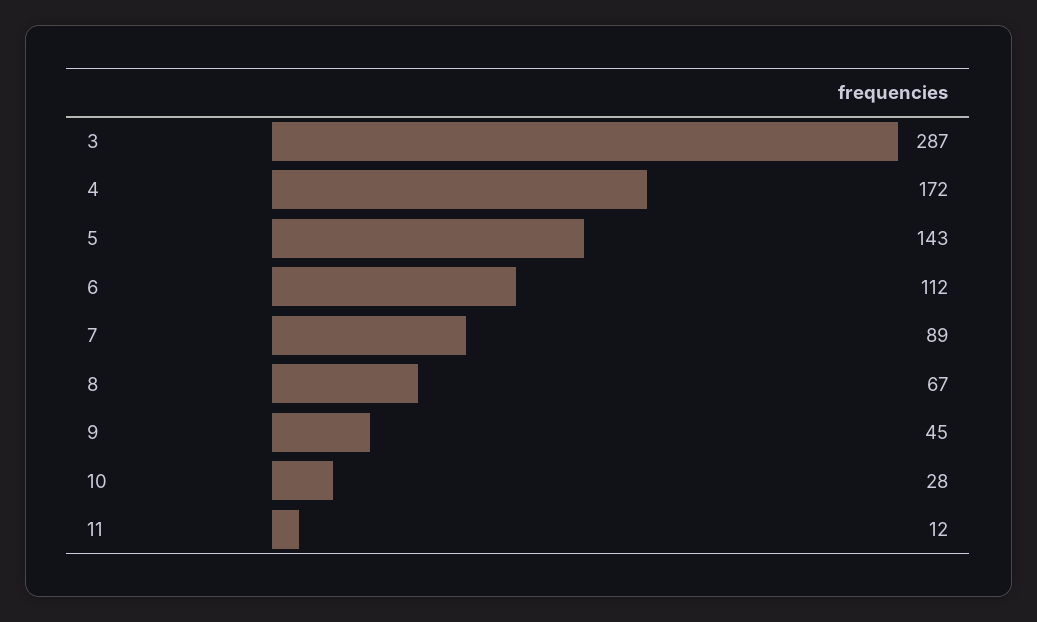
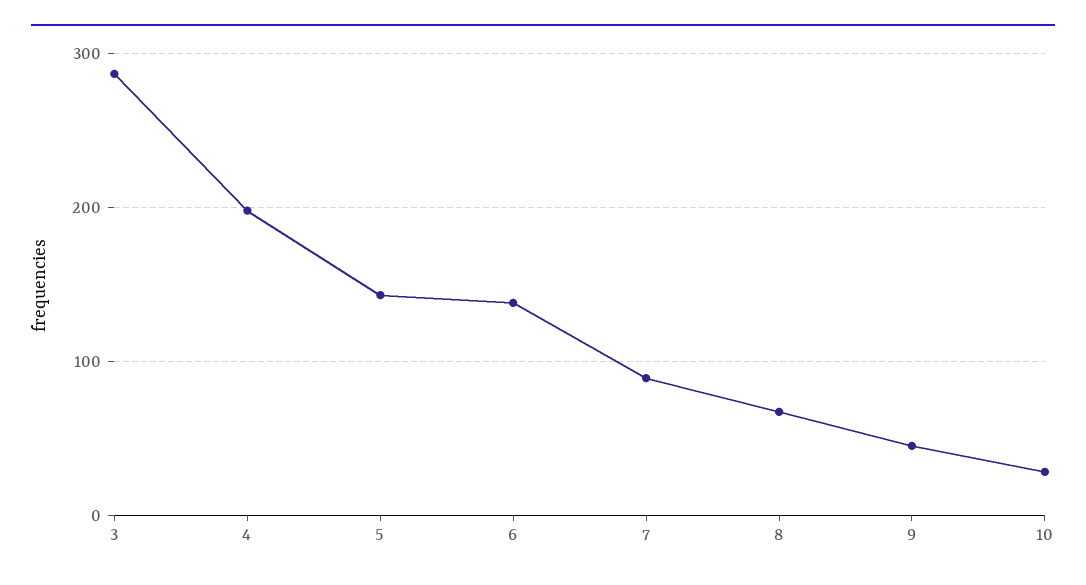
4: 172 -> 200
6: 112 -> 140
11: 12 -> none

